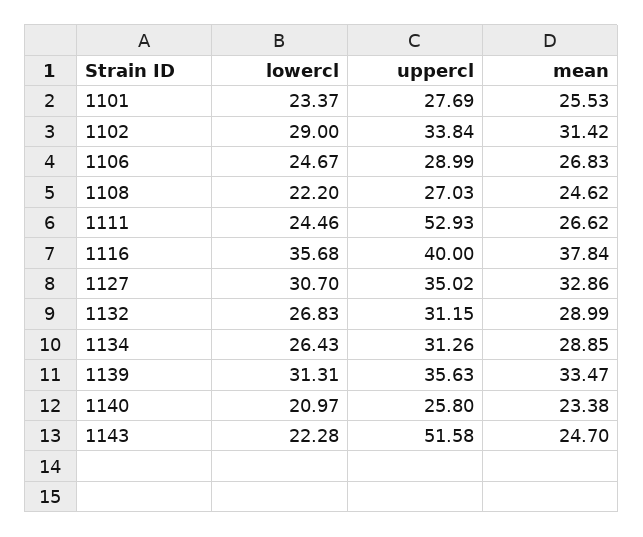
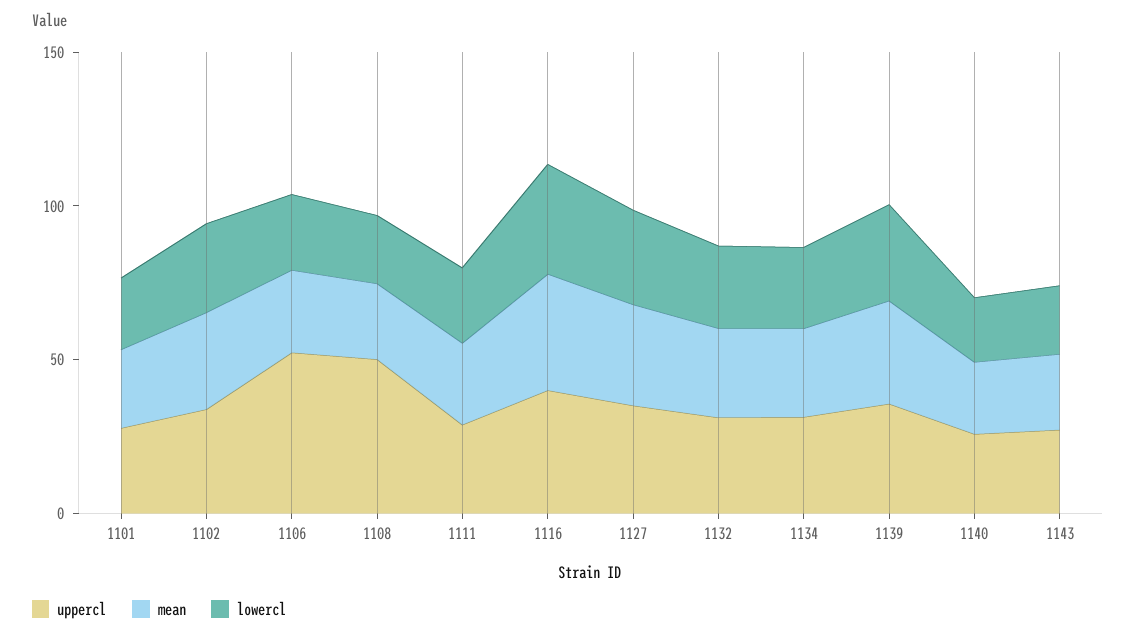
uppercl, 1106: 28.99 -> 50
uppercl, 1108: 27.03 -> 50
uppercl, 1111: 52.93 -> 30
uppercl, 1143: 51.58 -> 30

